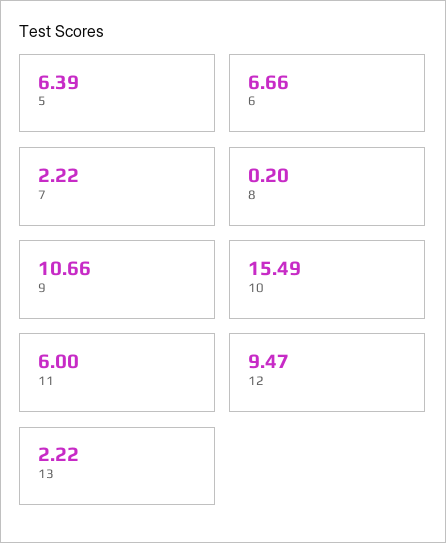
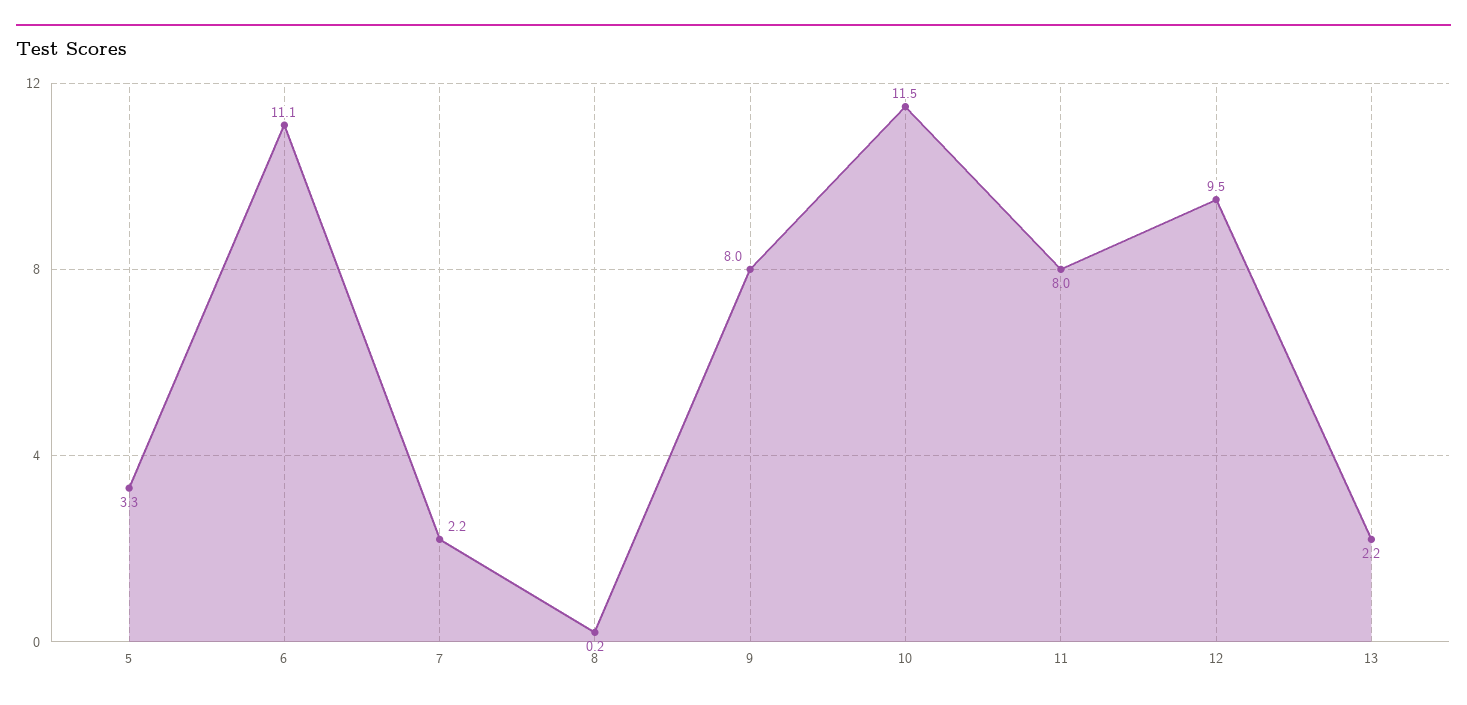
5: 6.39 -> 3.3
6: 6.66 -> 11.1
9: 10.66 -> 8
10: 15.49 -> 11.5
11: 6 -> 8

